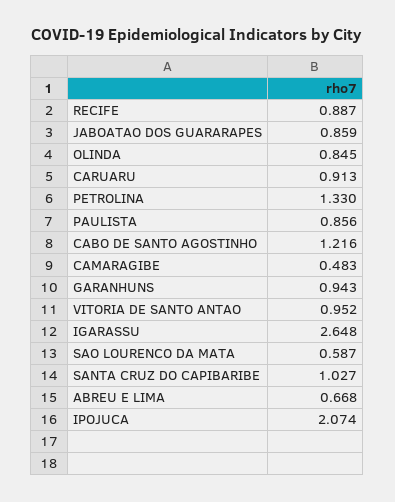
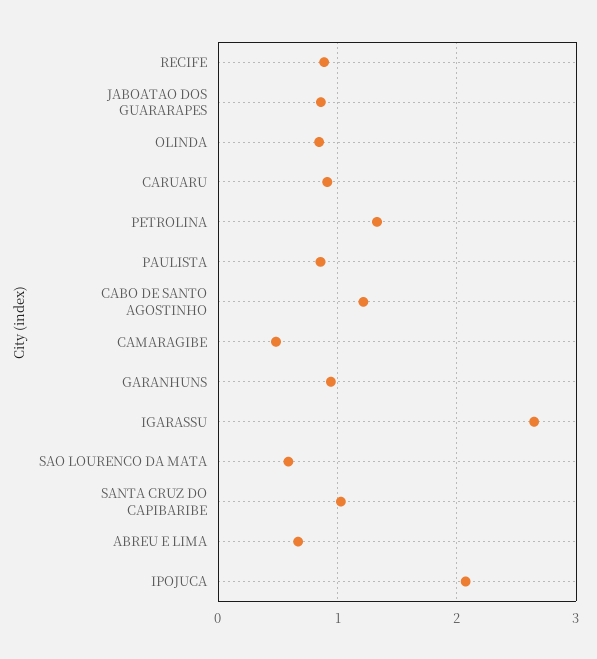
VITORIA DE SANTO ANTAO: 0.952 -> none

